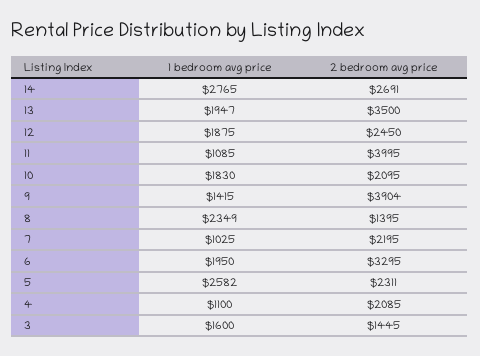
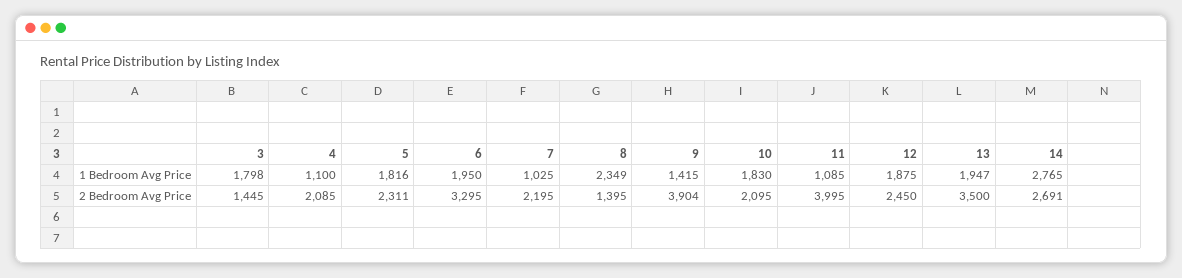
1 bedroom avg price, 5: 2582 -> 1816
1 bedroom avg price, 3: 1600 -> 1798

